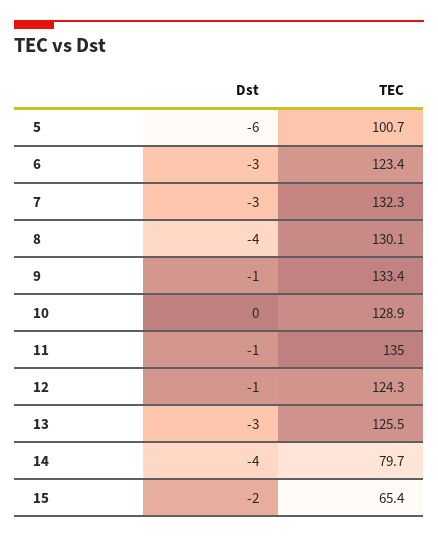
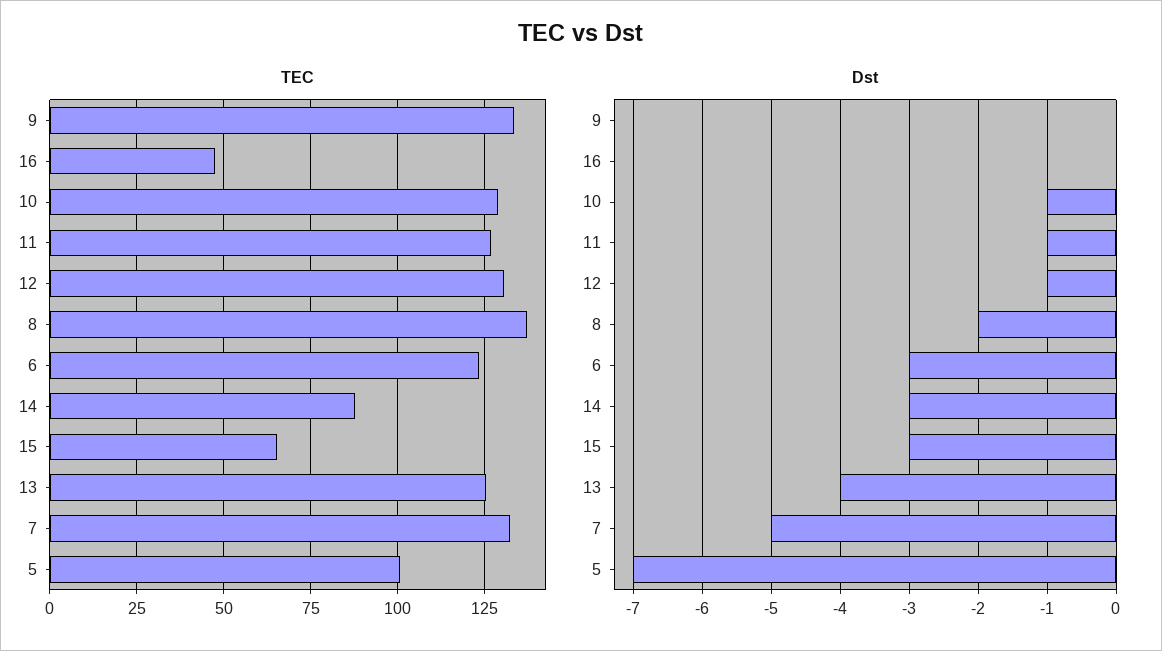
Dst, 5: -6 -> -7
Dst, 7: -3 -> -5
Dst, 8: -4 -> -2
TEC, 8: 130.1 -> 137.5
Dst, 9: -1 -> 0
Dst, 10: 0 -> -1
TEC, 11: 135 -> 127.5
TEC, 12: 124.3 -> 130
Dst, 13: -3 -> -4
Dst, 14: -4 -> -3
TEC, 14: 79.7 -> 87.5
Dst, 15: -2 -> -3
TEC, 16: none -> 47.5
Dst, 16: none -> 0

